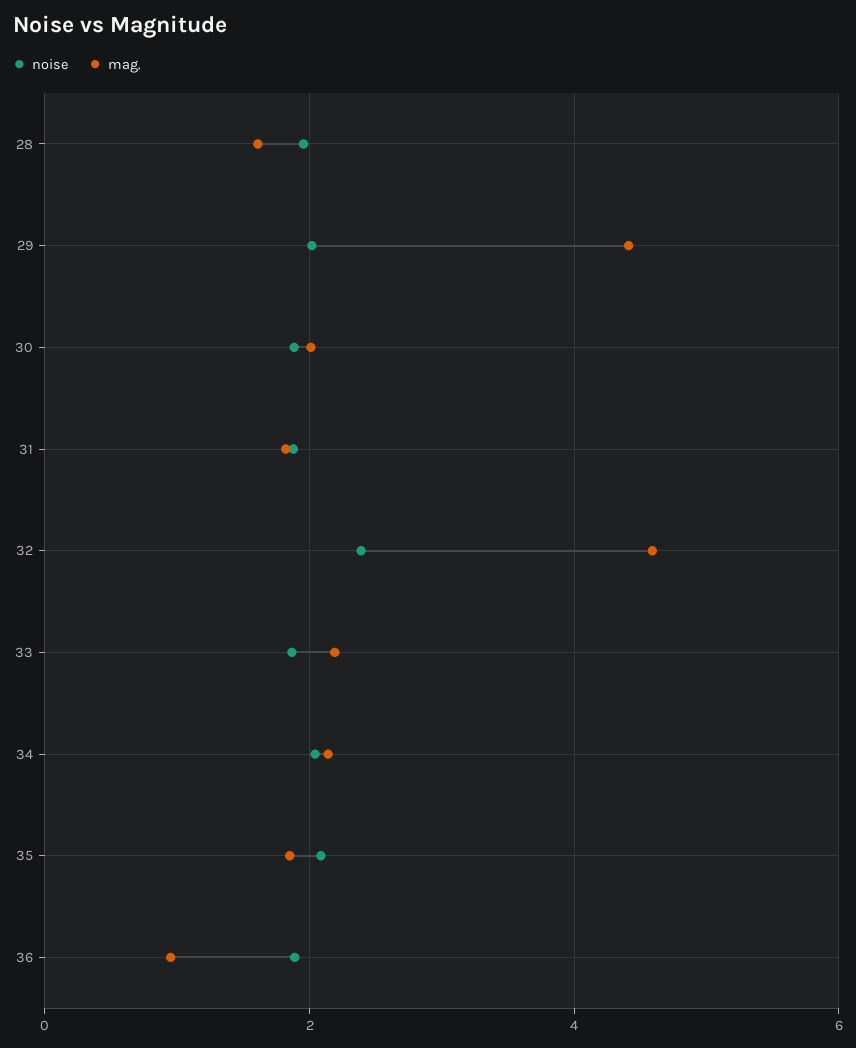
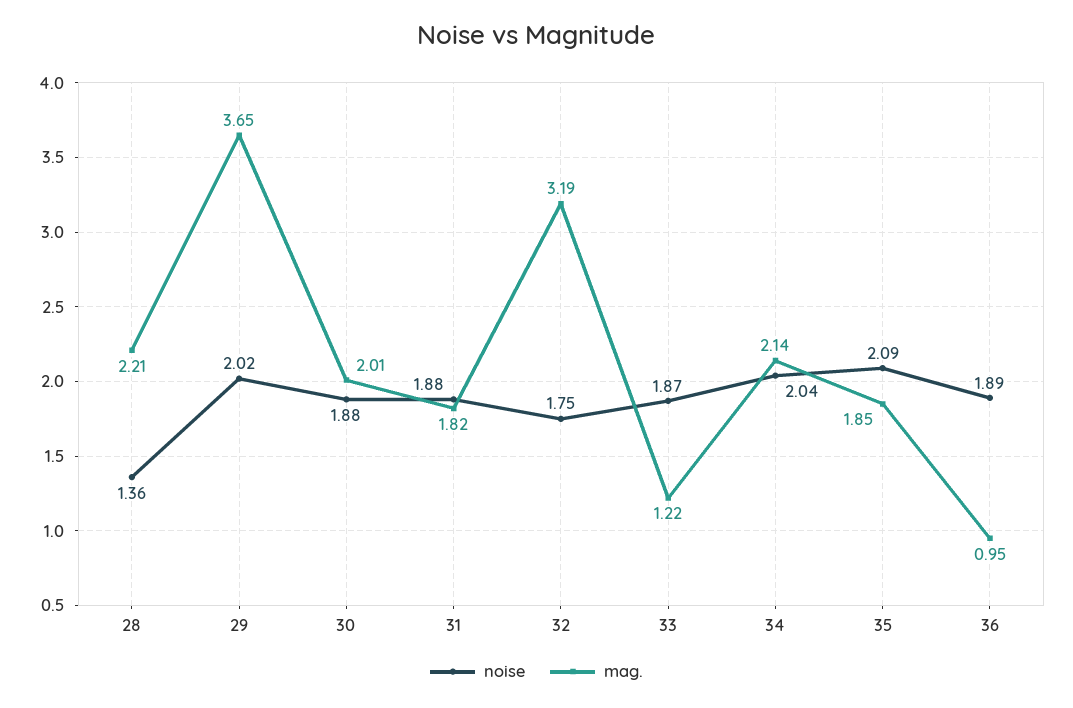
noise, 28: 2 -> 1.36
mag., 28: 1.6 -> 2.21
mag., 29: 4.4 -> 3.65
noise, 32: 2.4 -> 1.75
mag., 32: 4.6 -> 3.19
mag., 33: 2.2 -> 1.22

